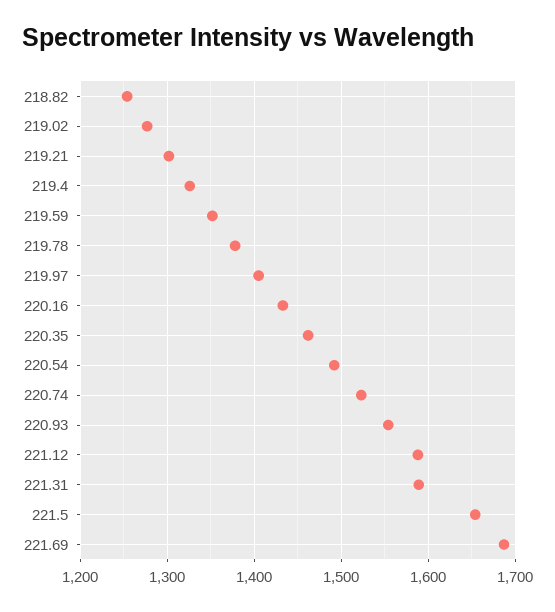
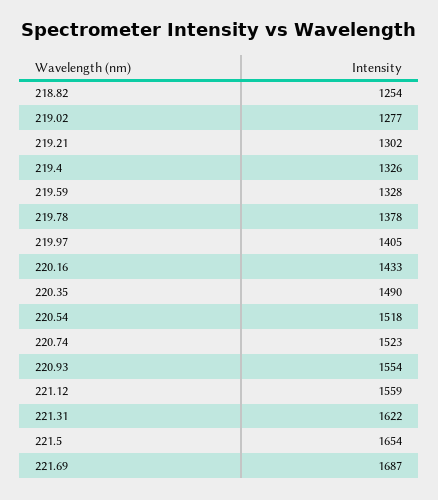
219.59: 1350 -> 1328
220.35: 1460 -> 1490
220.54: 1490 -> 1518
221.12: 1590 -> 1559
221.31: 1590 -> 1622

